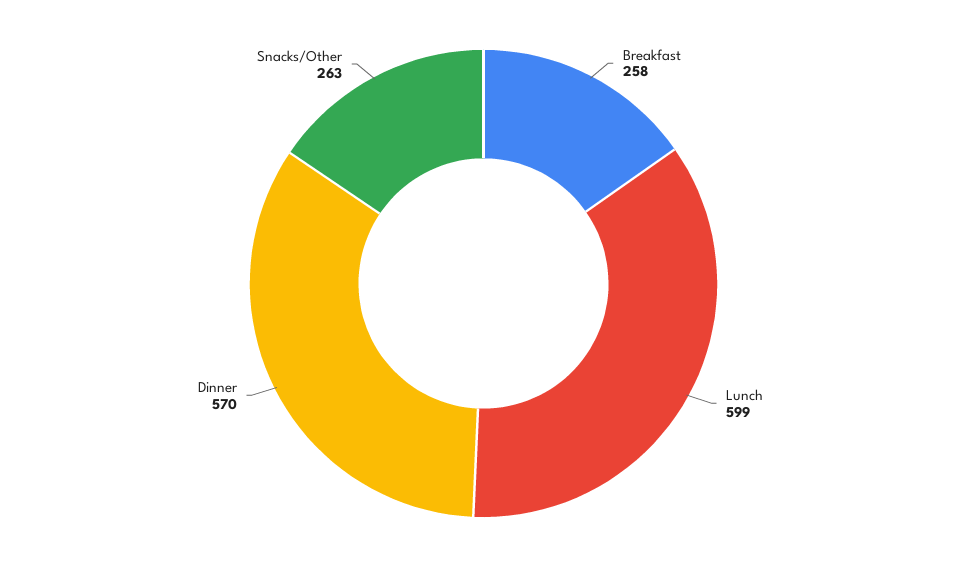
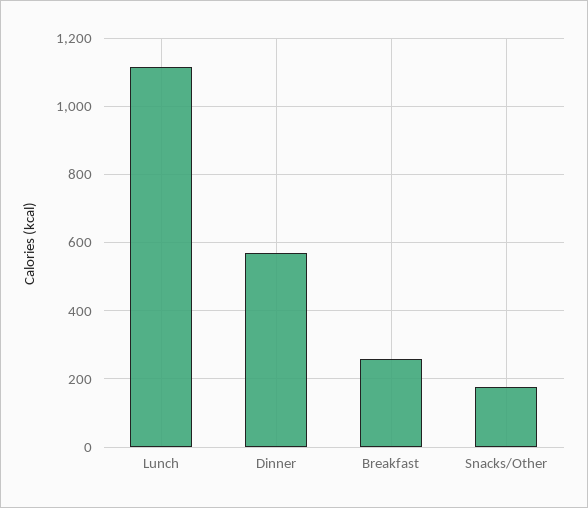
Lunch: 599 -> 1120
Snacks/Other: 263 -> 180

